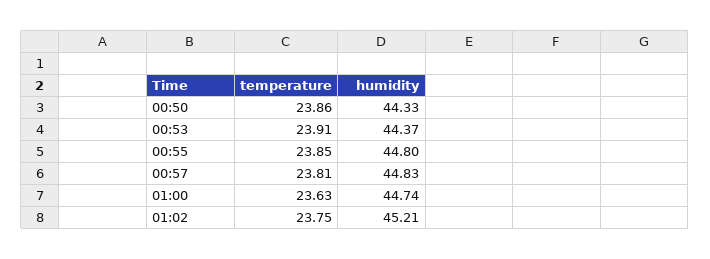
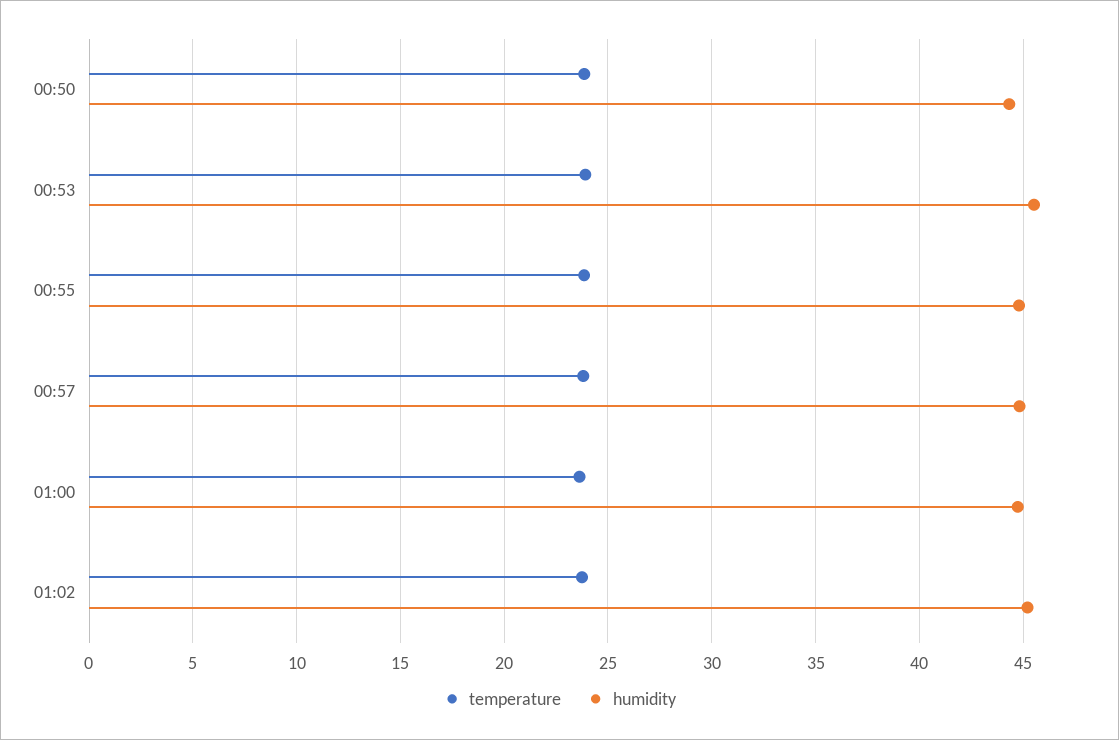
humidity, 00:53: 44.37 -> 45.5

